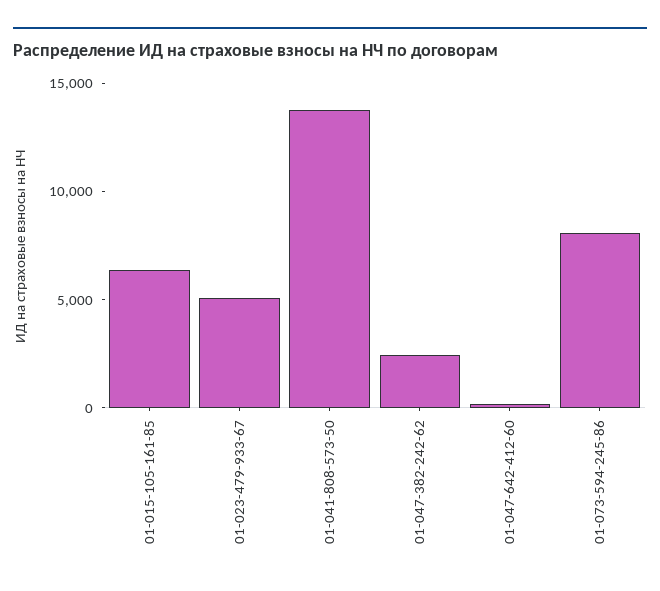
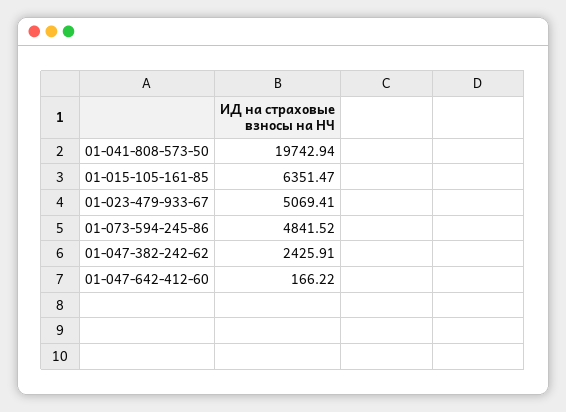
01-041-808-573-50: 14000 -> 19742.94
01-073-594-245-86: 8000 -> 4841.52

